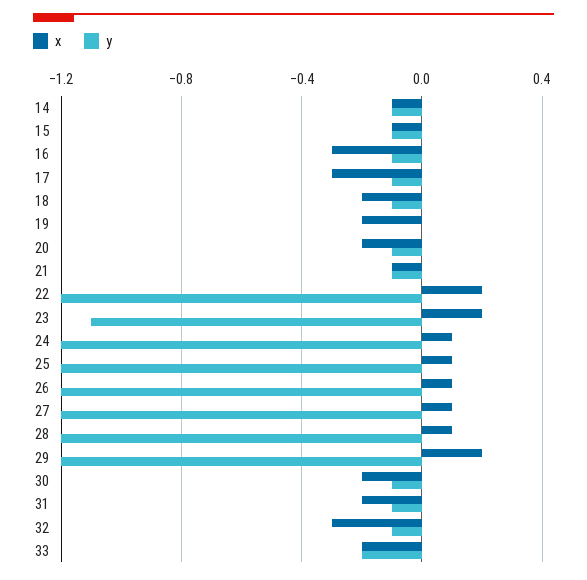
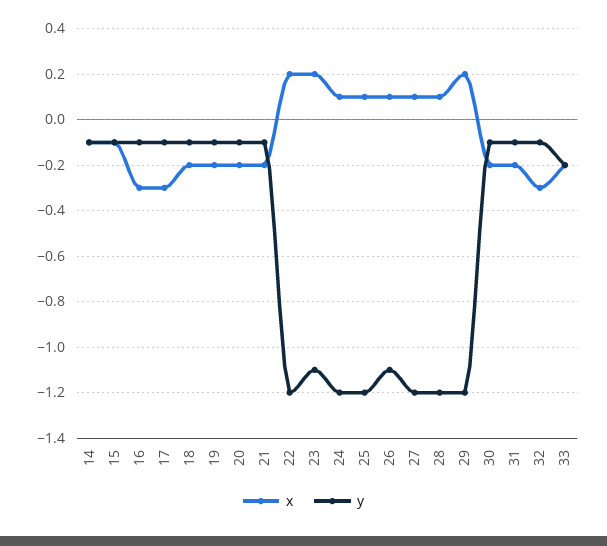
y, 19: 0 -> -0.1
x, 21: -0.1 -> -0.2
y, 26: -1.2 -> -1.1

